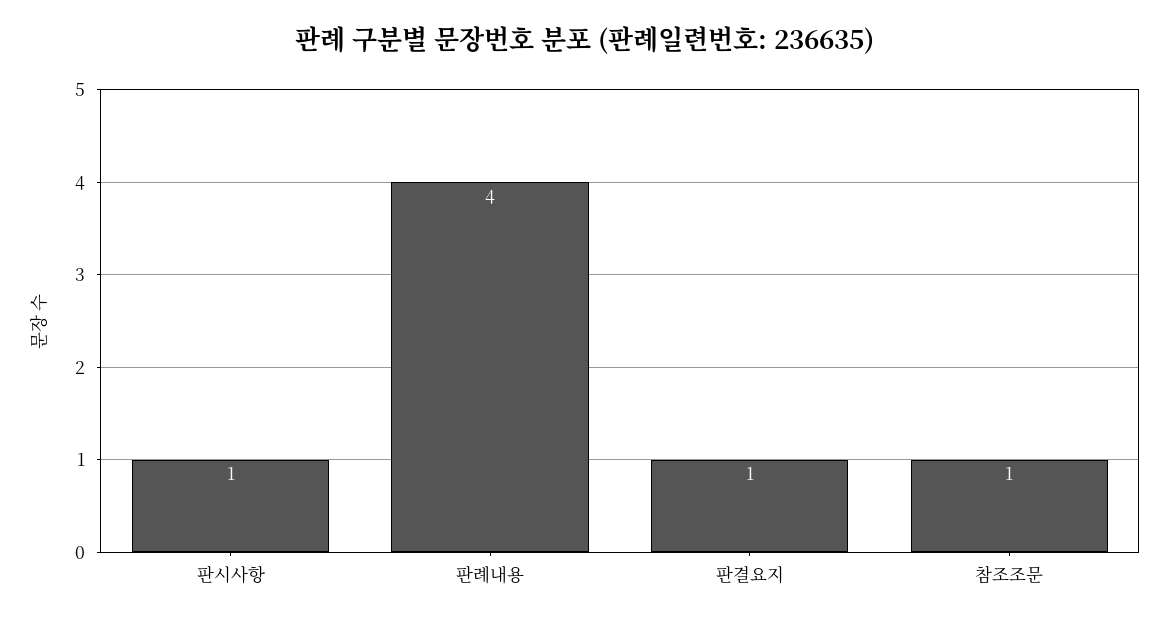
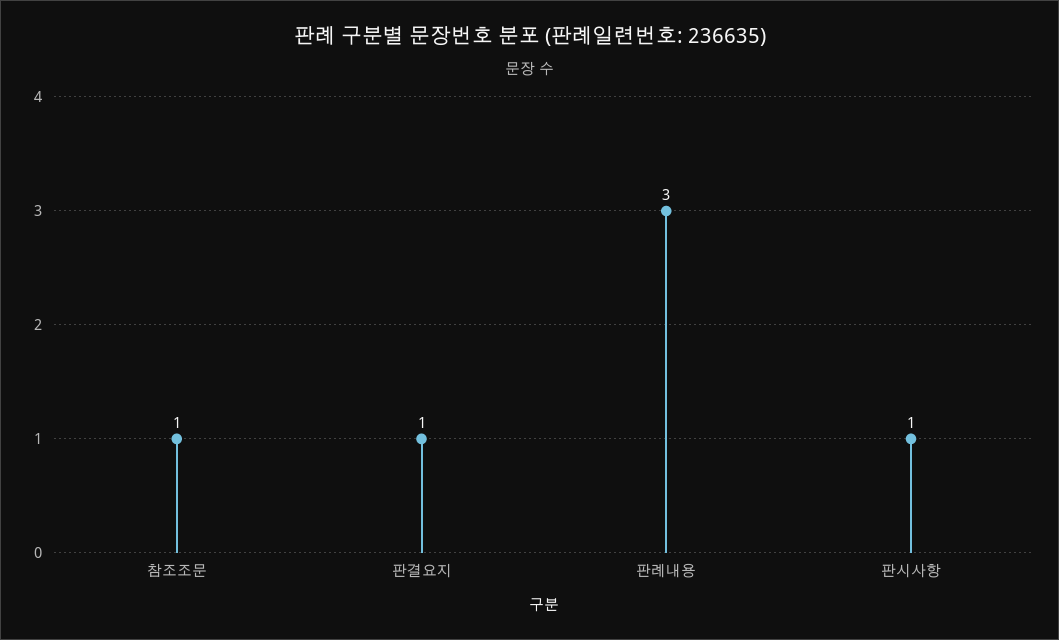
판례내용: 4 -> 3

